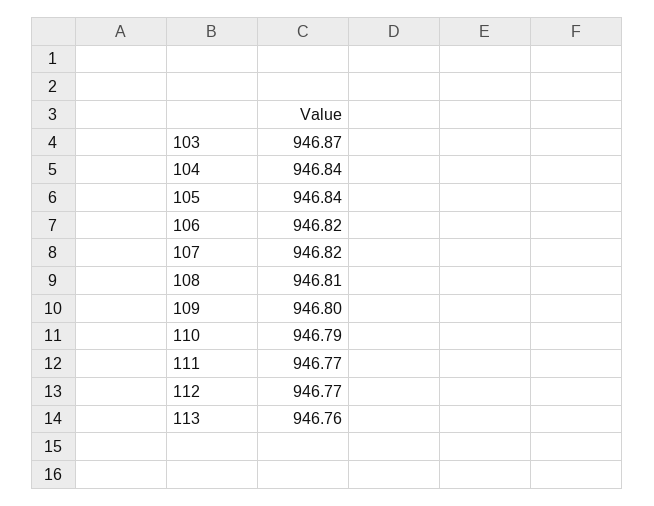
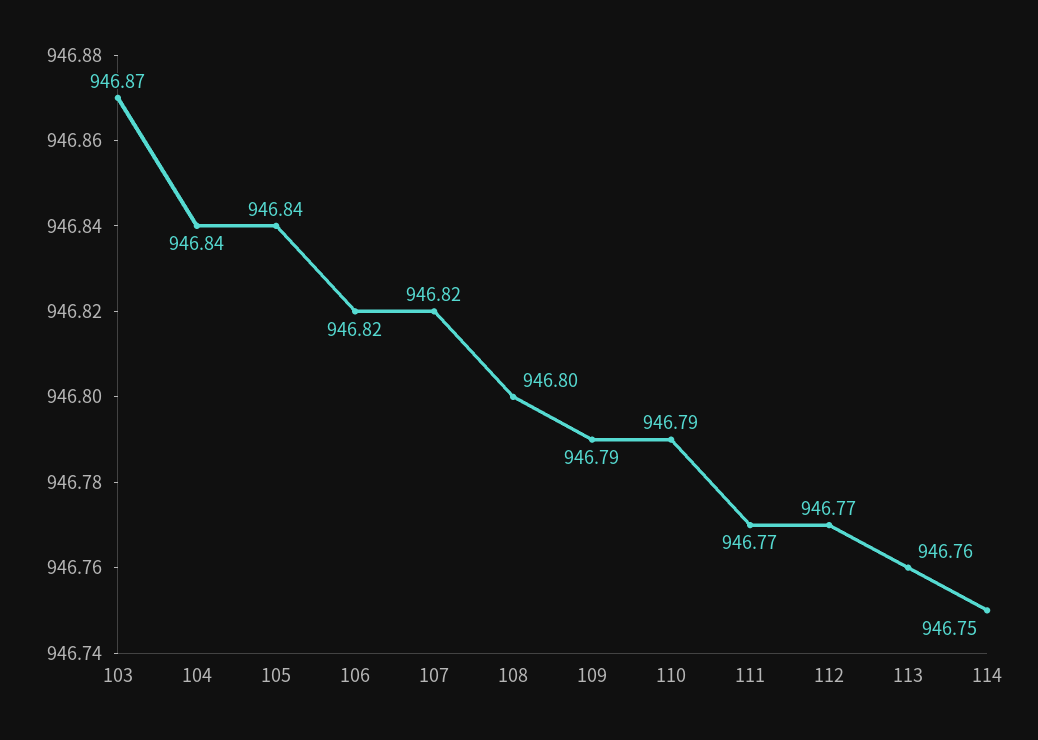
108: 946.81 -> 946.8
109: 946.8 -> 946.79
114: none -> 946.75

